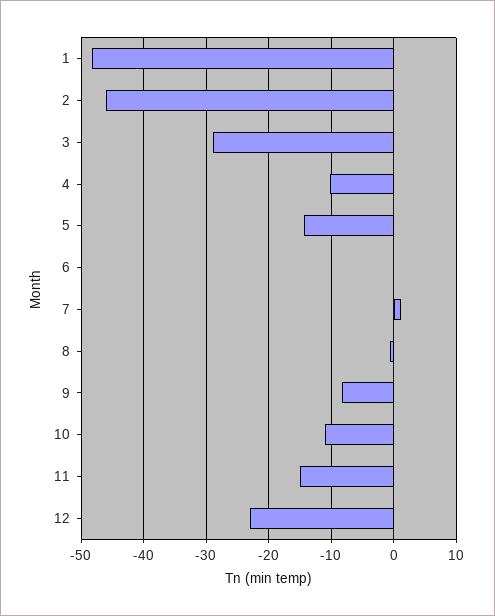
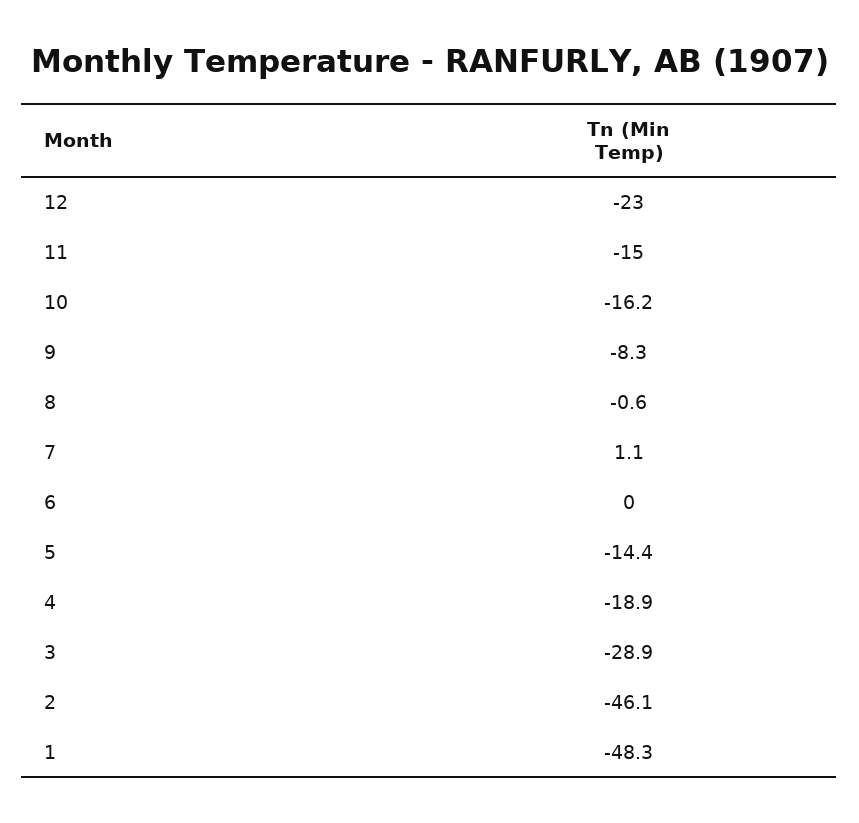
4: -10 -> -18.9
10: -11 -> -16.2

